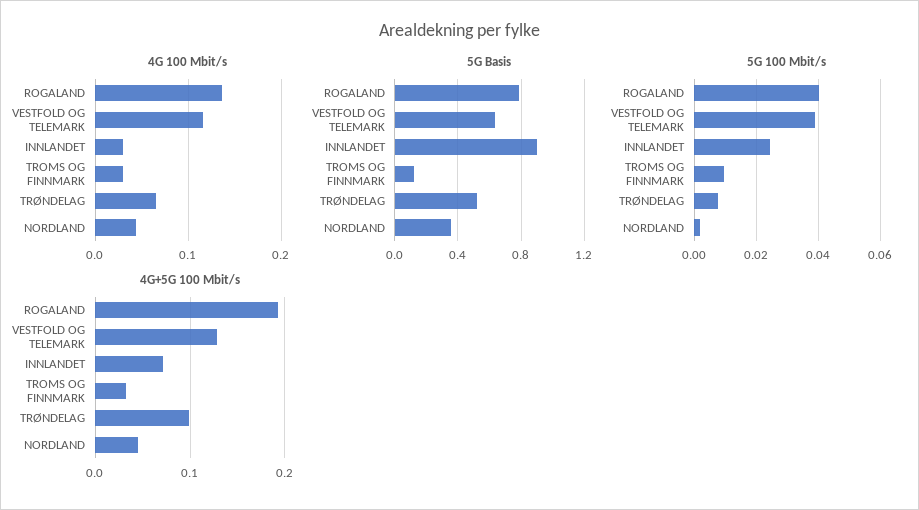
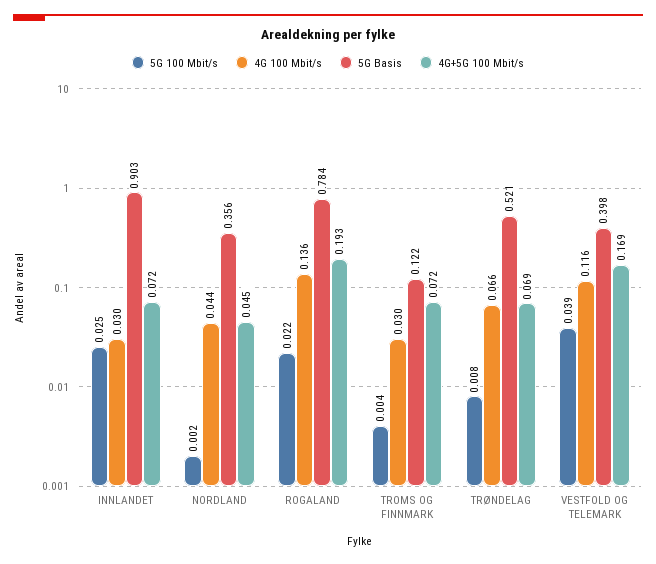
5G Basis, VESTFOLD OG TELEMARK: 0.65 -> 0.398
5G 100 Mbit/s, ROGALAND: 0.04 -> 0.022
5G 100 Mbit/s, TROMS OG FINNMARK: 0.01 -> 0.004
4G+5G 100 Mbit/s, VESTFOLD OG TELEMARK: 0.13 -> 0.169
4G+5G 100 Mbit/s, TROMS OG FINNMARK: 0.03 -> 0.072
4G+5G 100 Mbit/s, TRØNDELAG: 0.1 -> 0.069

